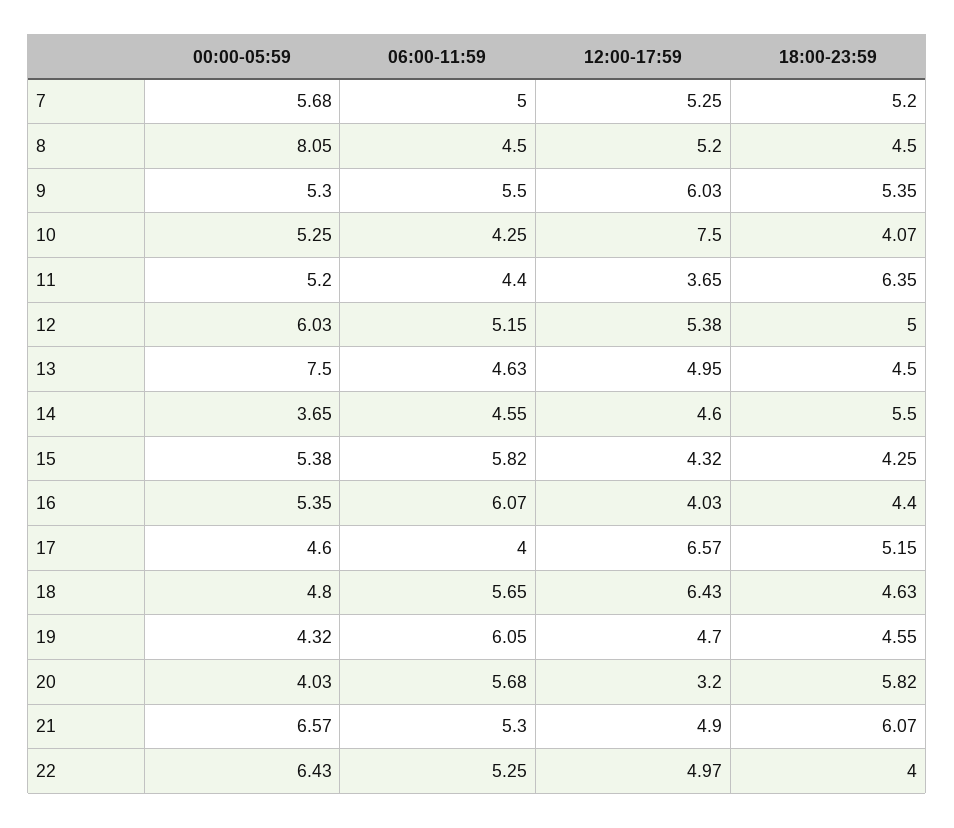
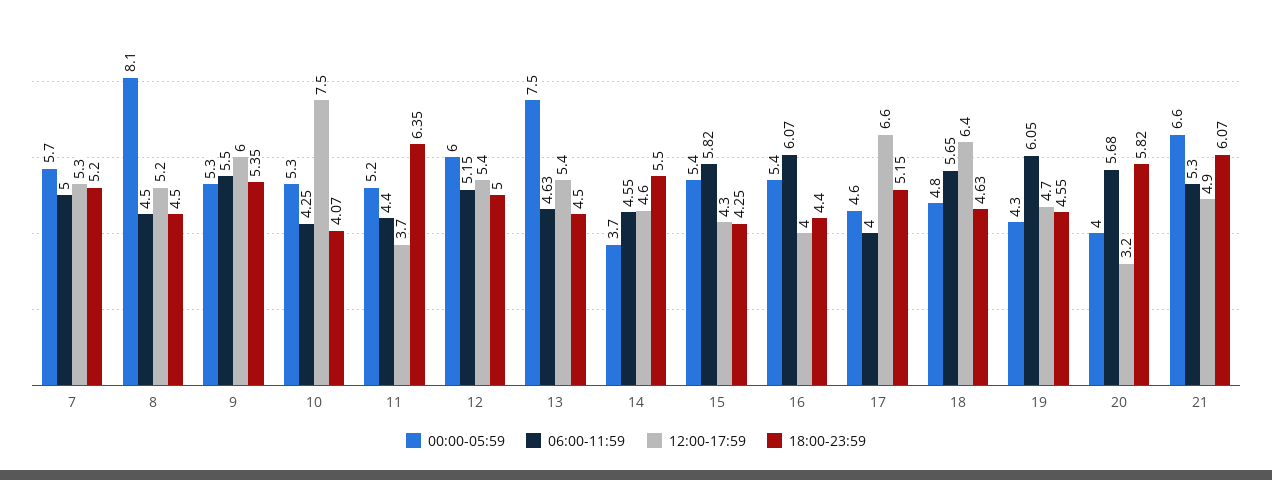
12:00-17:59, 13: 4.95 -> 5.4
00:00-05:59, 22: 6.43 -> none
06:00-11:59, 22: 5.25 -> none
12:00-17:59, 22: 4.97 -> none
18:00-23:59, 22: 4 -> none

